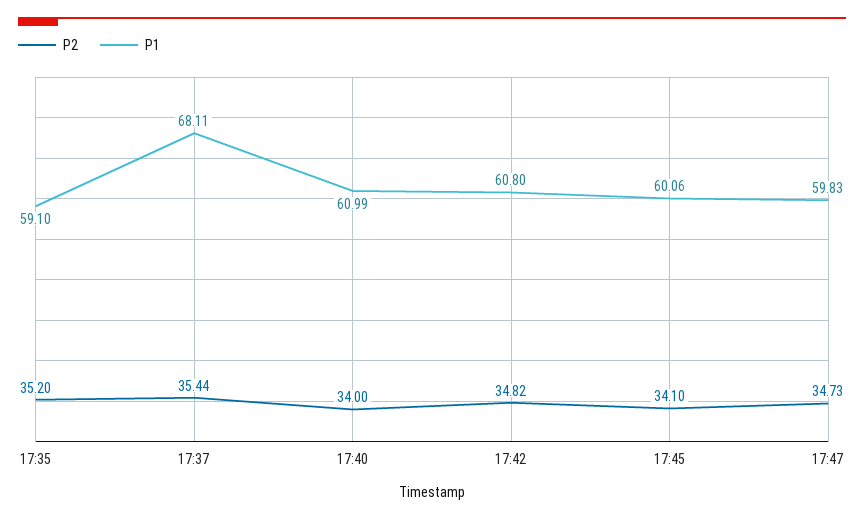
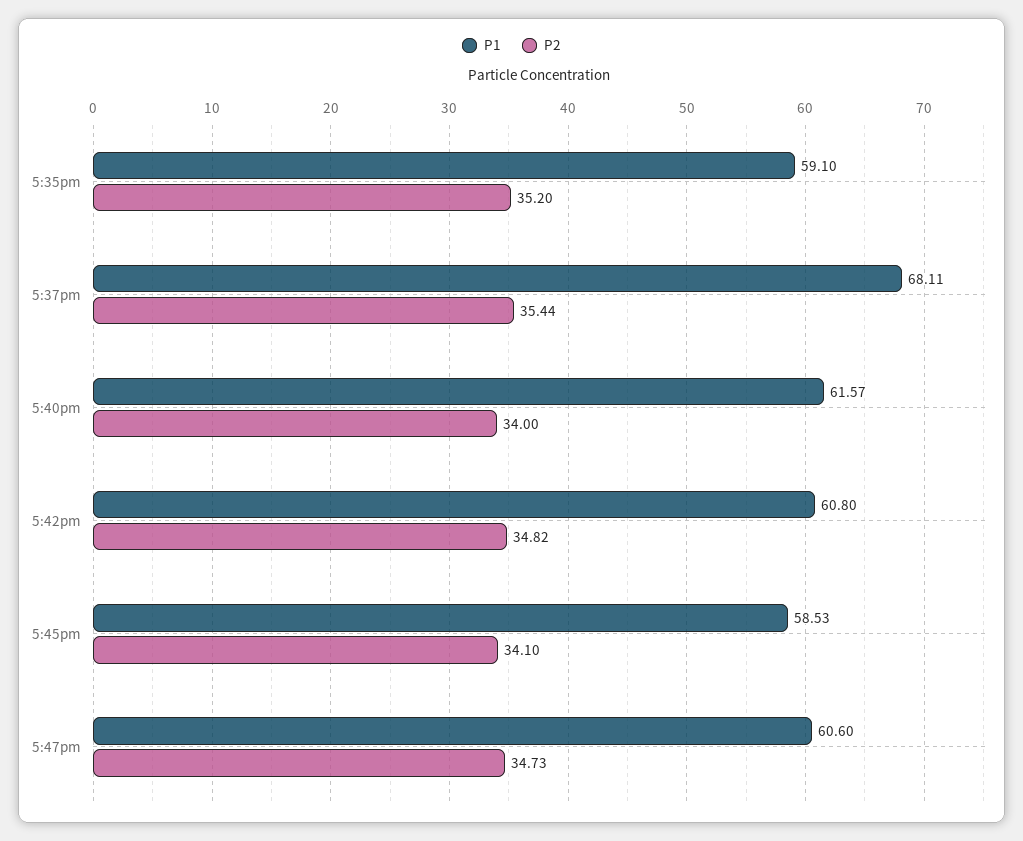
P1, 17:40: 60.99 -> 61.57
P1, 17:45: 60.06 -> 58.53
P1, 17:47: 59.83 -> 60.6

